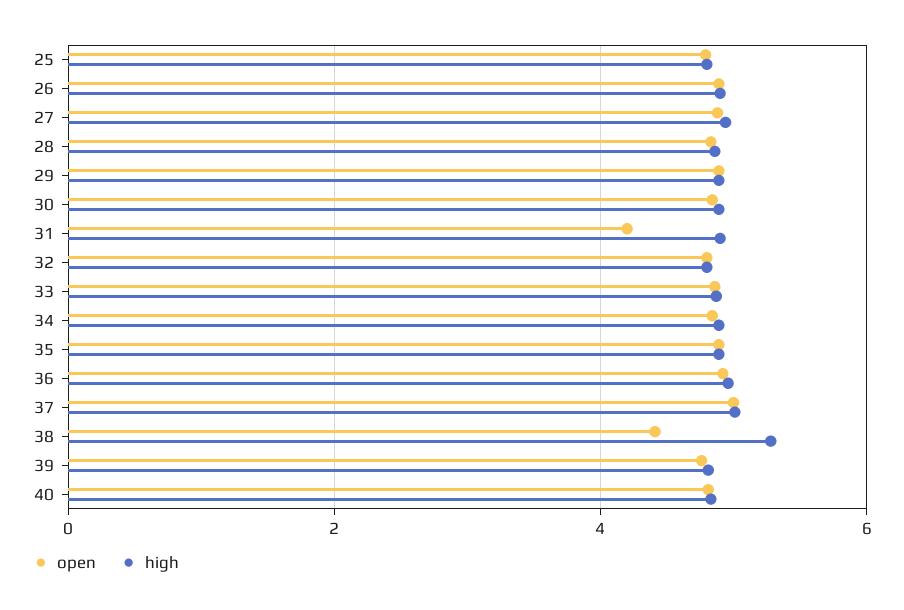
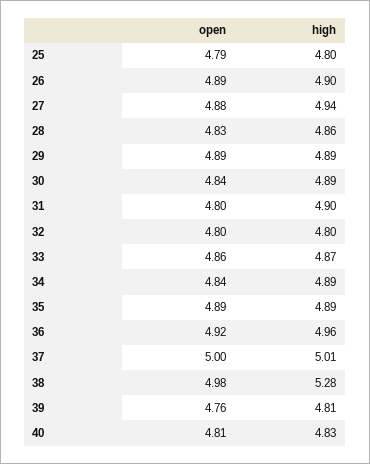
open, 31: 4.2 -> 4.8
open, 38: 4.4 -> 4.98

